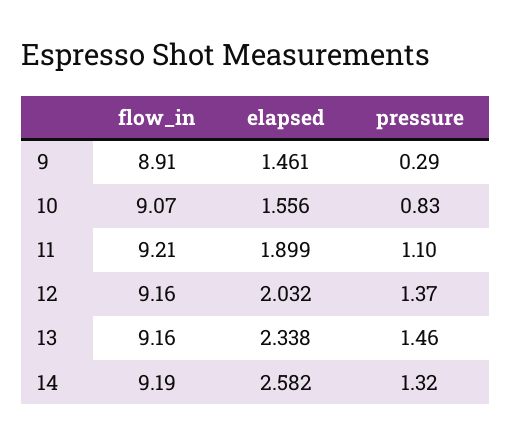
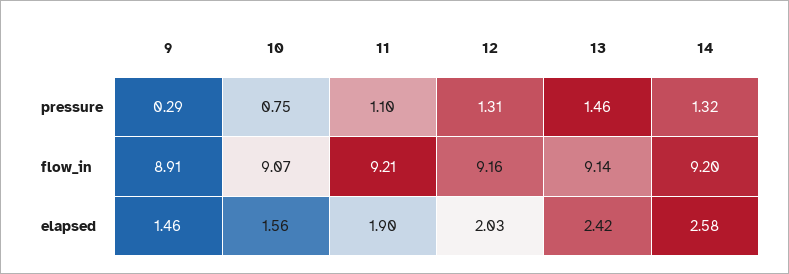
pressure, 10: 0.83 -> 0.75
pressure, 12: 1.37 -> 1.31
flow_in, 13: 9.16 -> 9.14
elapsed, 13: 2.338 -> 2.42
flow_in, 14: 9.19 -> 9.2

